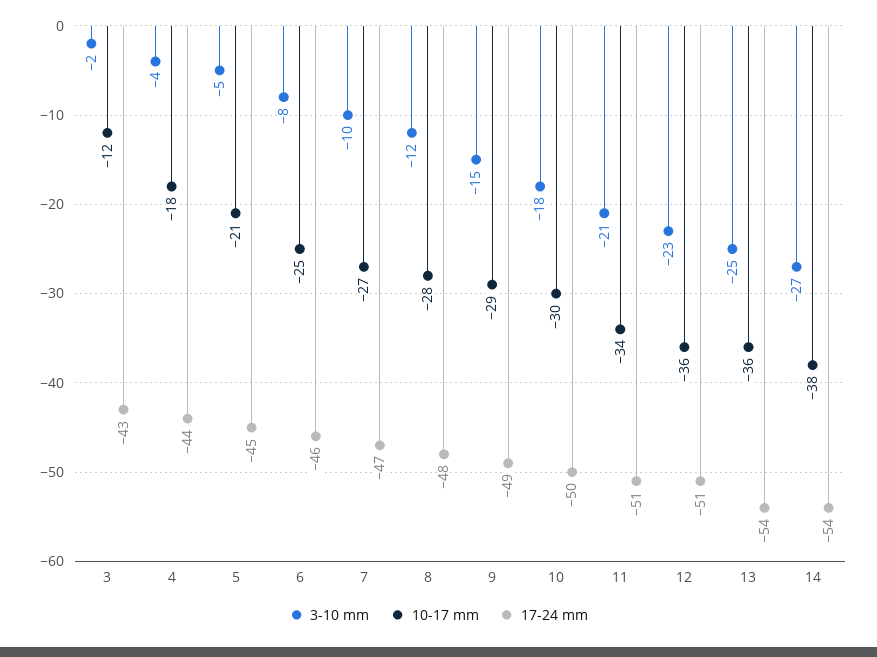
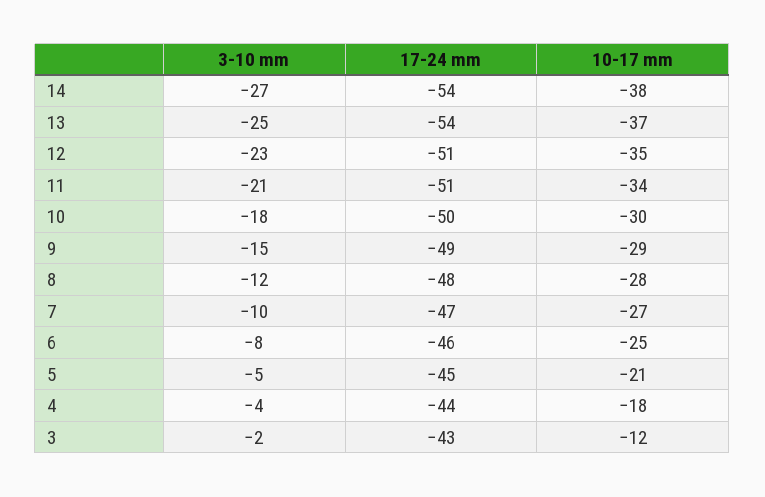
10-17 mm, 12: -36 -> -35
10-17 mm, 13: -36 -> -37

